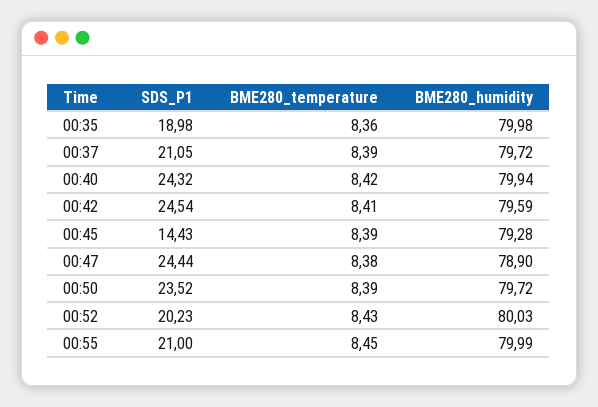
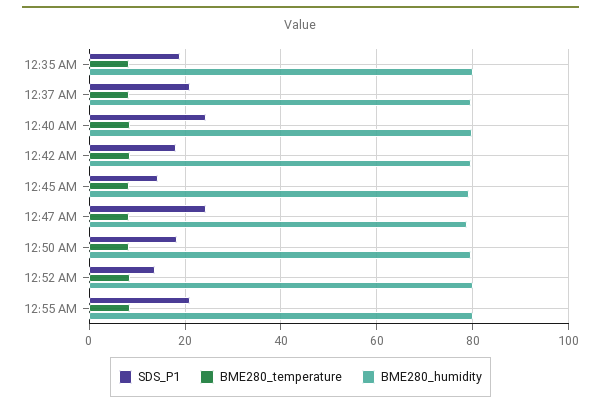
SDS_P1, 00:42: 24.54 -> 18
SDS_P1, 00:50: 23.52 -> 18
SDS_P1, 00:52: 20.23 -> 14

